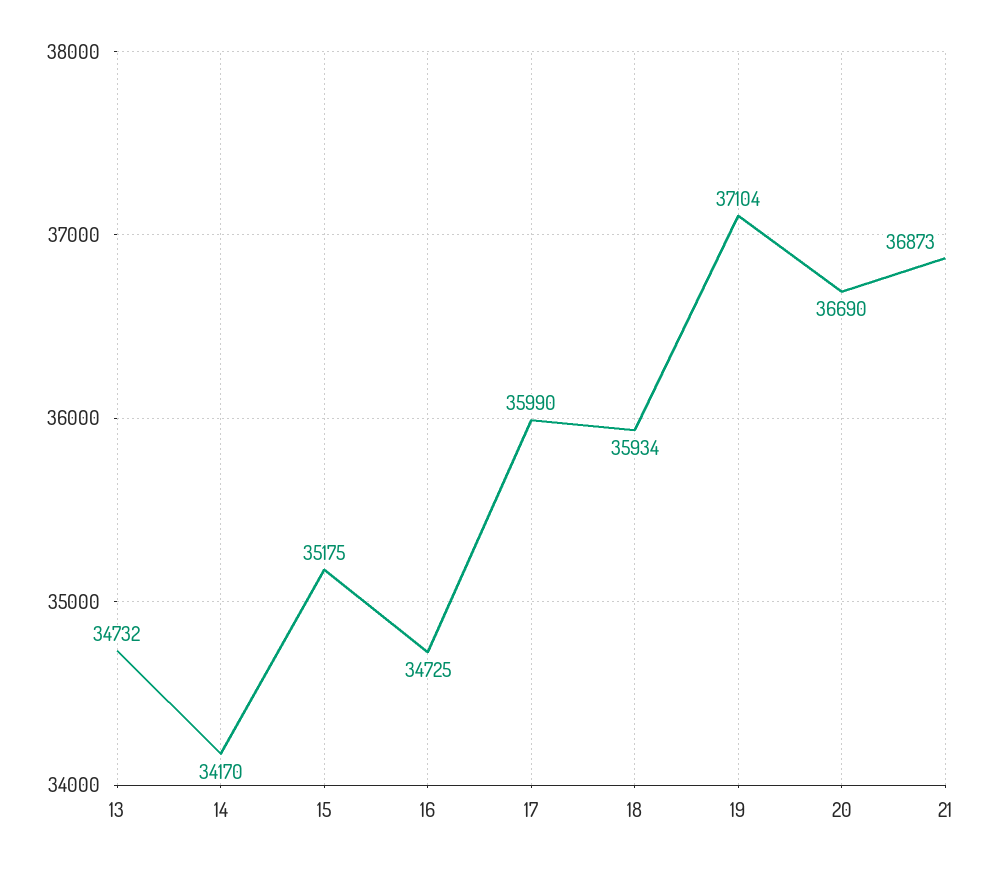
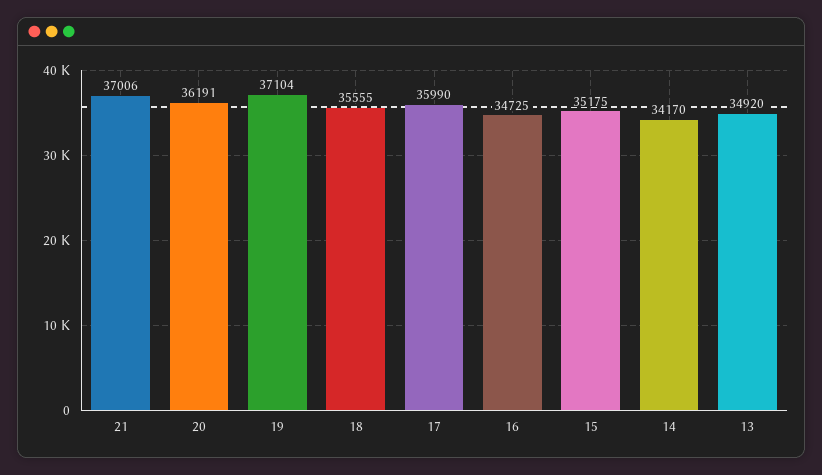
13: 34732 -> 34920
18: 35934 -> 35555
20: 36690 -> 36191
21: 36873 -> 37006

